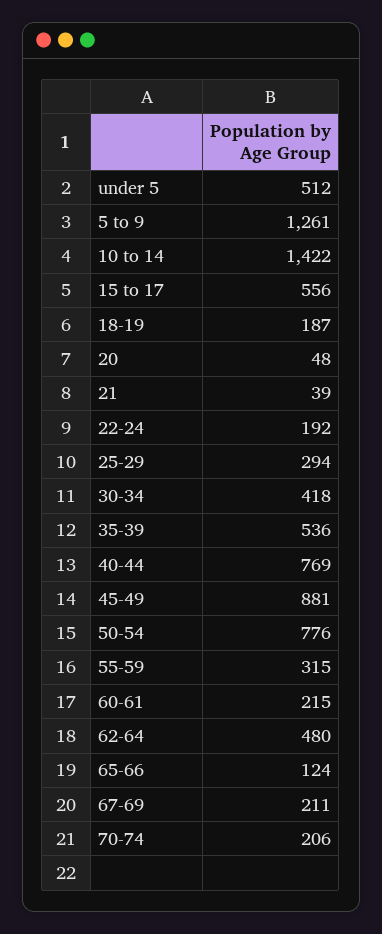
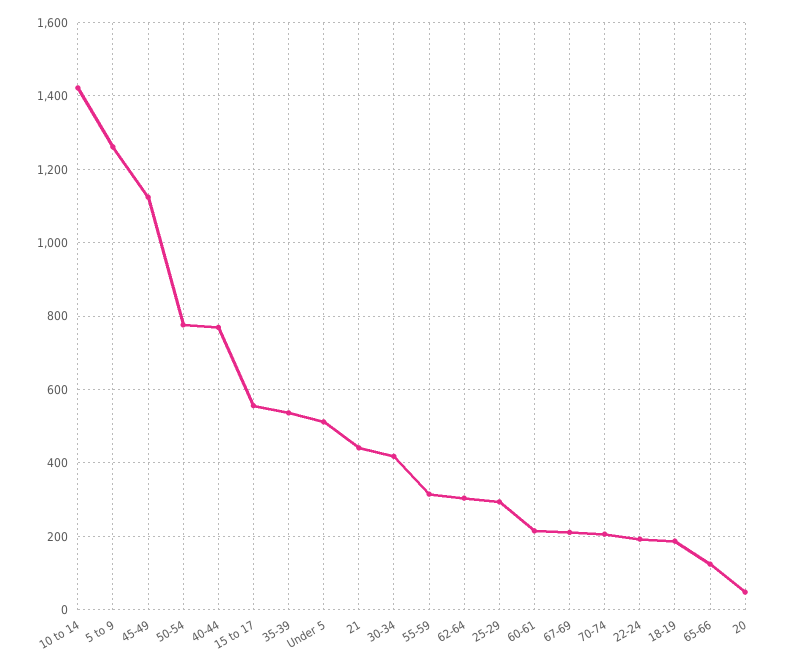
21: 39 -> 440
45-49: 881 -> 1120
62-64: 480 -> 300

